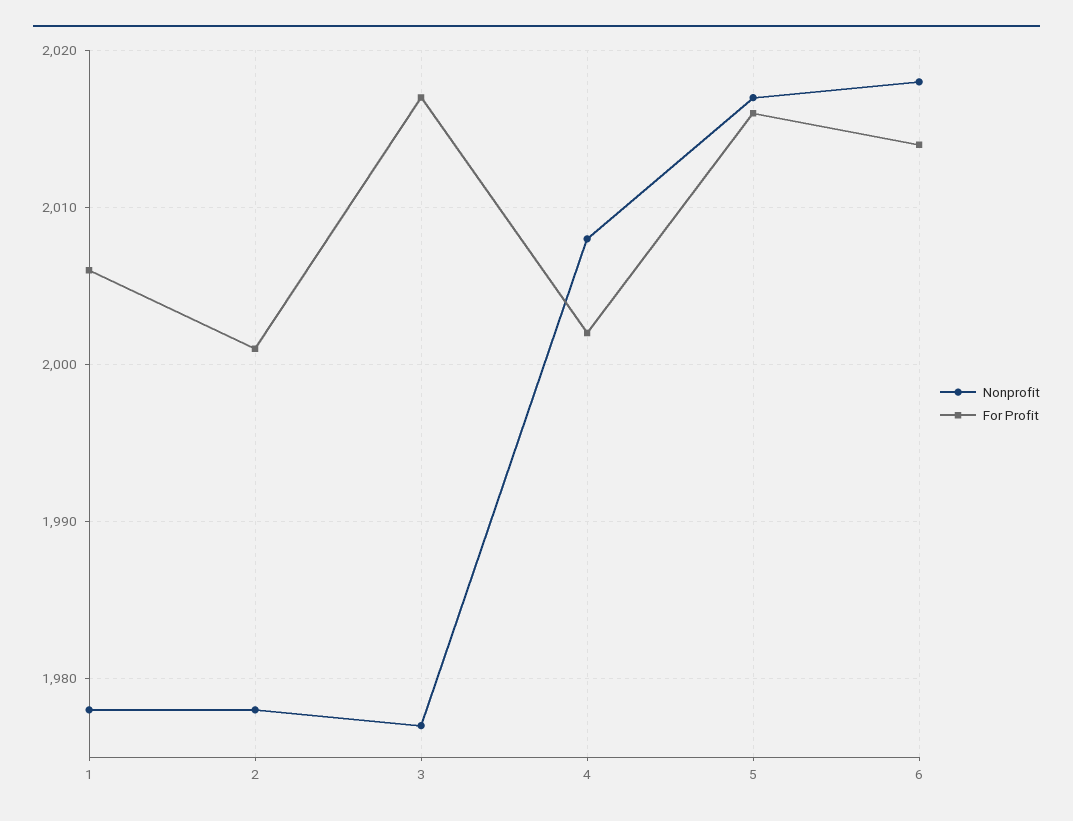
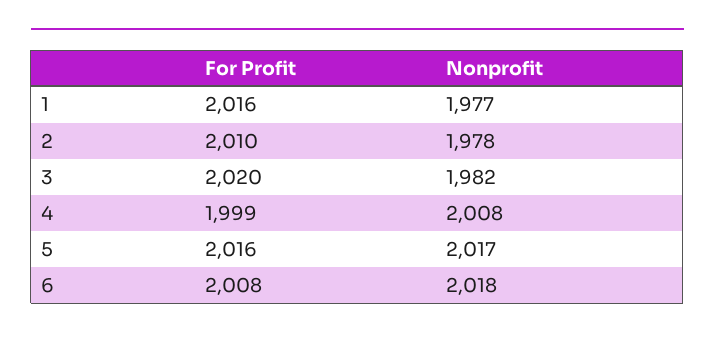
Nonprofit, 1: 1978 -> 1977
For Profit, 1: 2006 -> 2016
For Profit, 2: 2001 -> 2010
Nonprofit, 3: 1977 -> 1982
For Profit, 3: 2017 -> 2020
For Profit, 4: 2002 -> 1999
For Profit, 6: 2014 -> 2008

